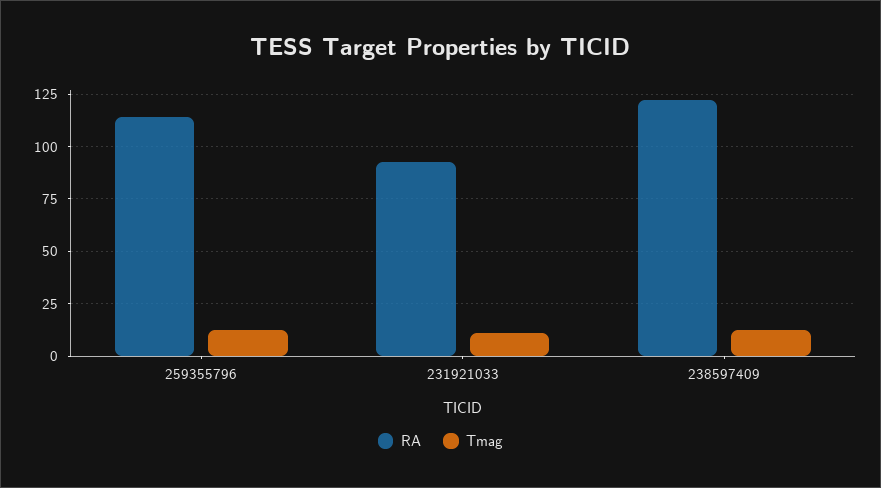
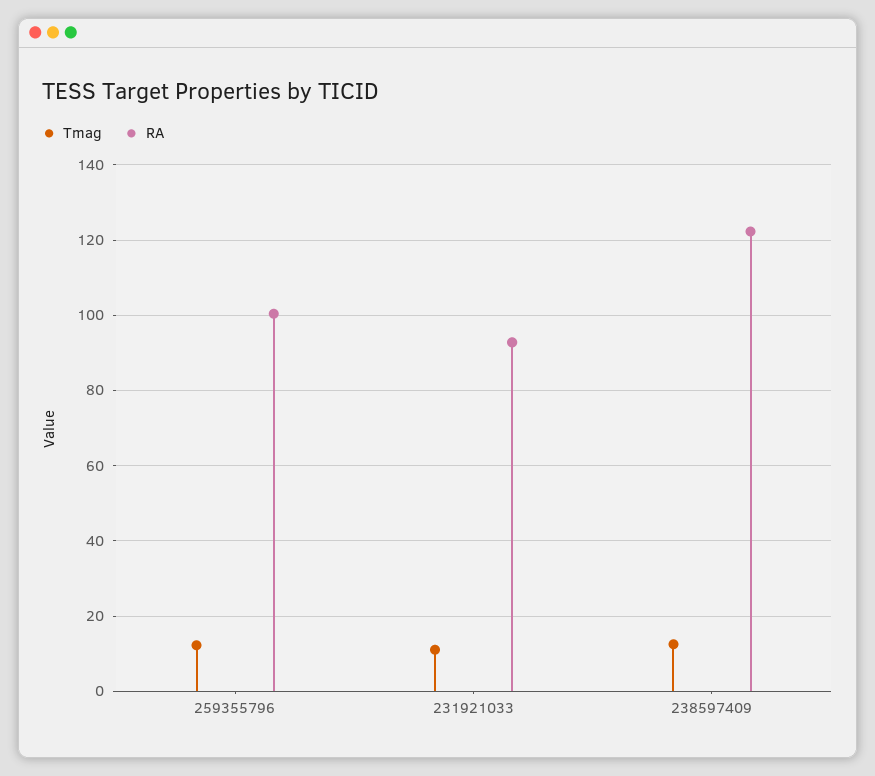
RA, 259355796: 115 -> 100

